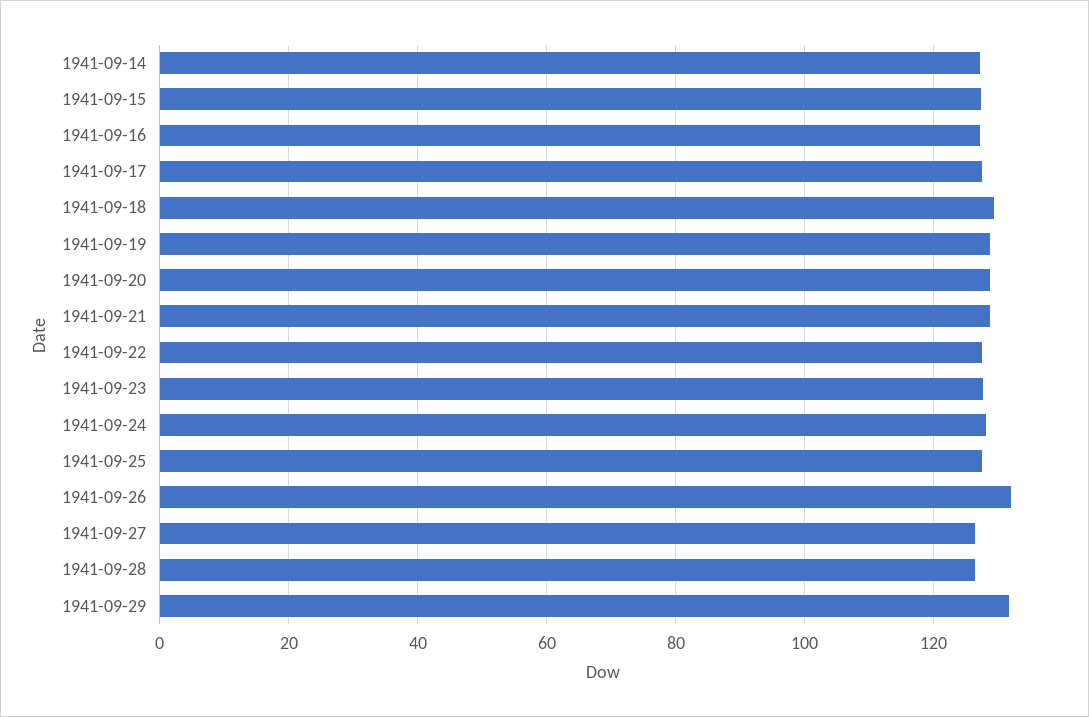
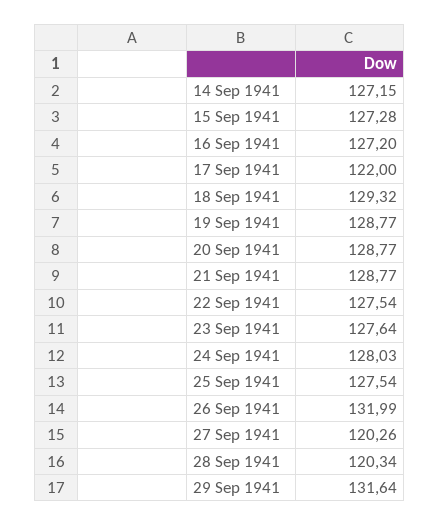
1941-09-17: 128 -> 122
1941-09-27: 126 -> 120.26
1941-09-28: 126 -> 120.34

